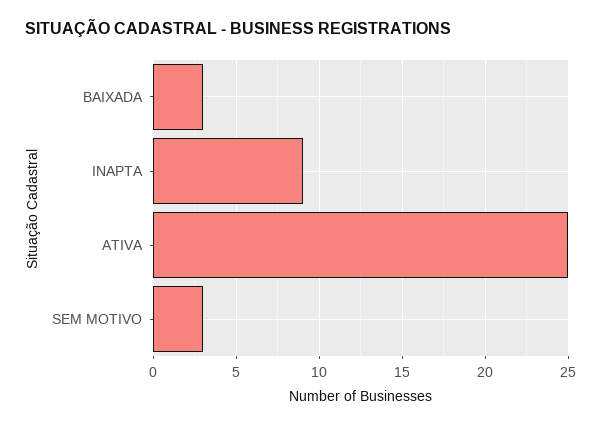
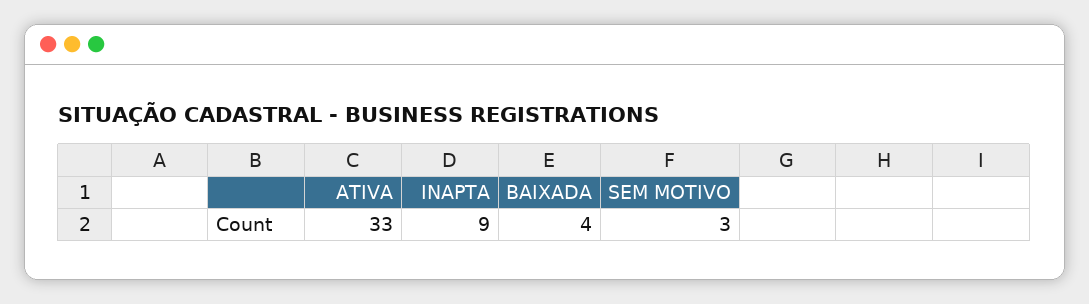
BAIXADA: 3 -> 4
ATIVA: 25 -> 33

